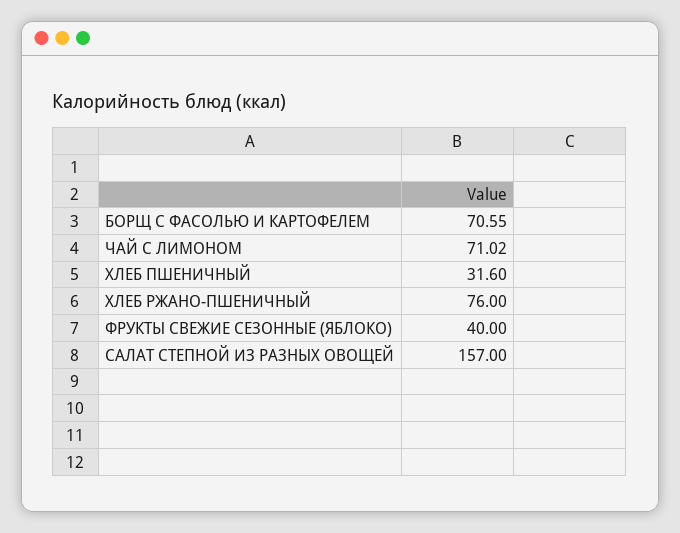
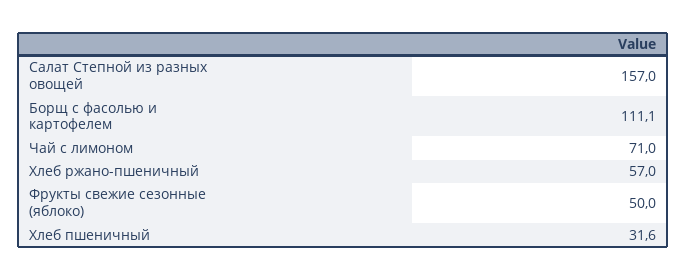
БОРЩ С ФАСОЛЬЮ И КАРТОФЕЛЕМ: 70.55 -> 111.1
ХЛЕБ РЖАНО-ПШЕНИЧНЫЙ: 76 -> 57
ФРУКТЫ СВЕЖИЕ СЕЗОННЫЕ (ЯБЛОКО): 40 -> 50

